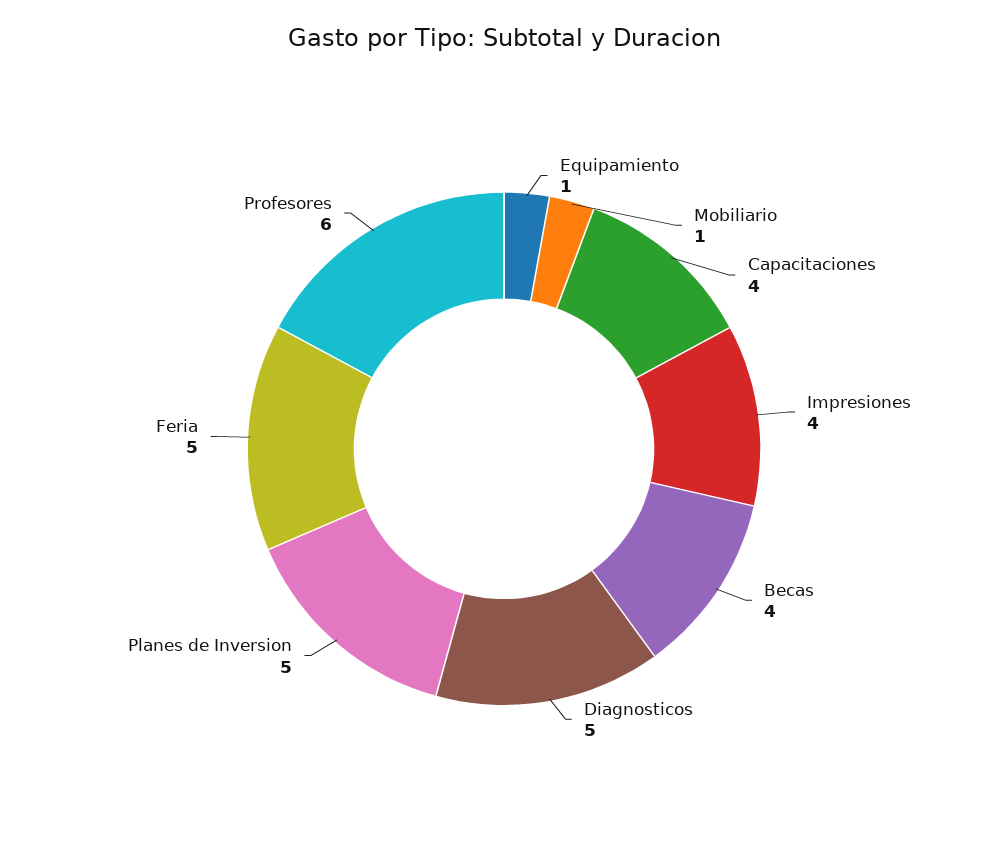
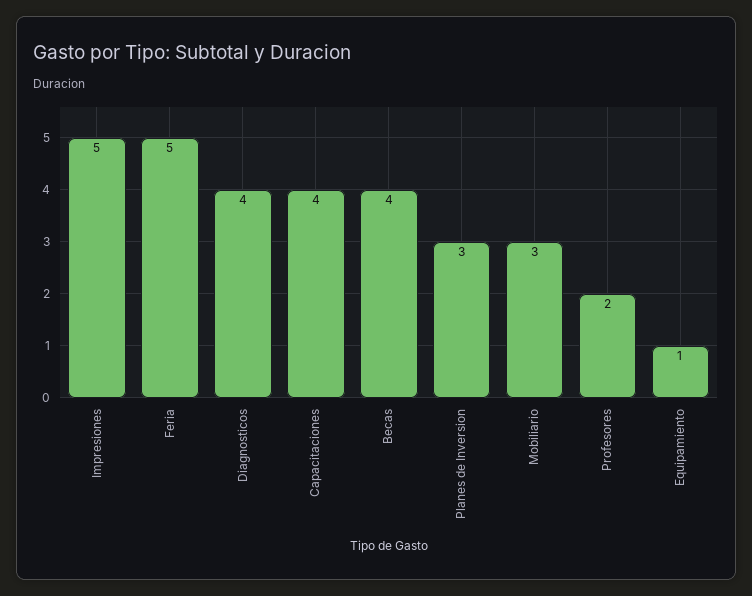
Mobiliario: 1 -> 3
Impresiones: 4 -> 5
Diagnosticos: 5 -> 4
Planes de Inversion: 5 -> 3
Profesores: 6 -> 2

